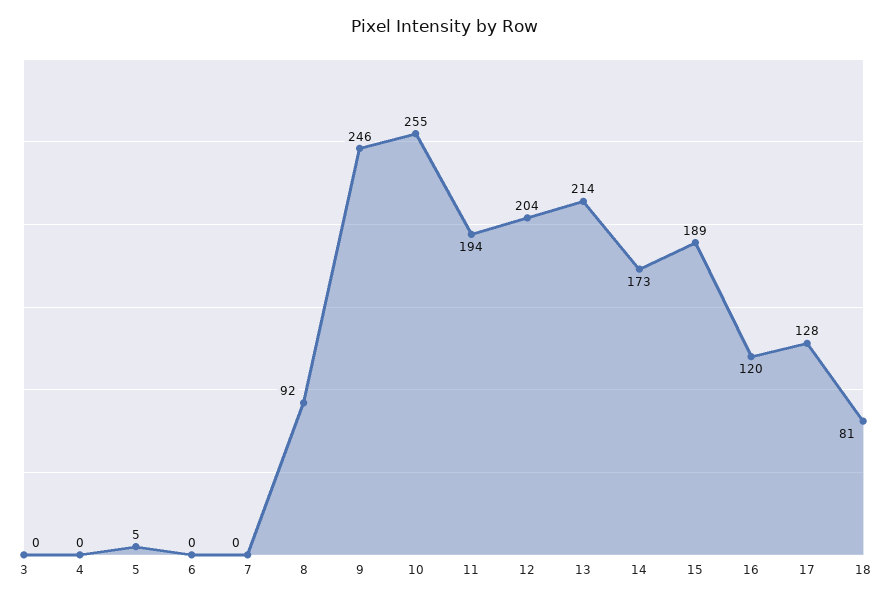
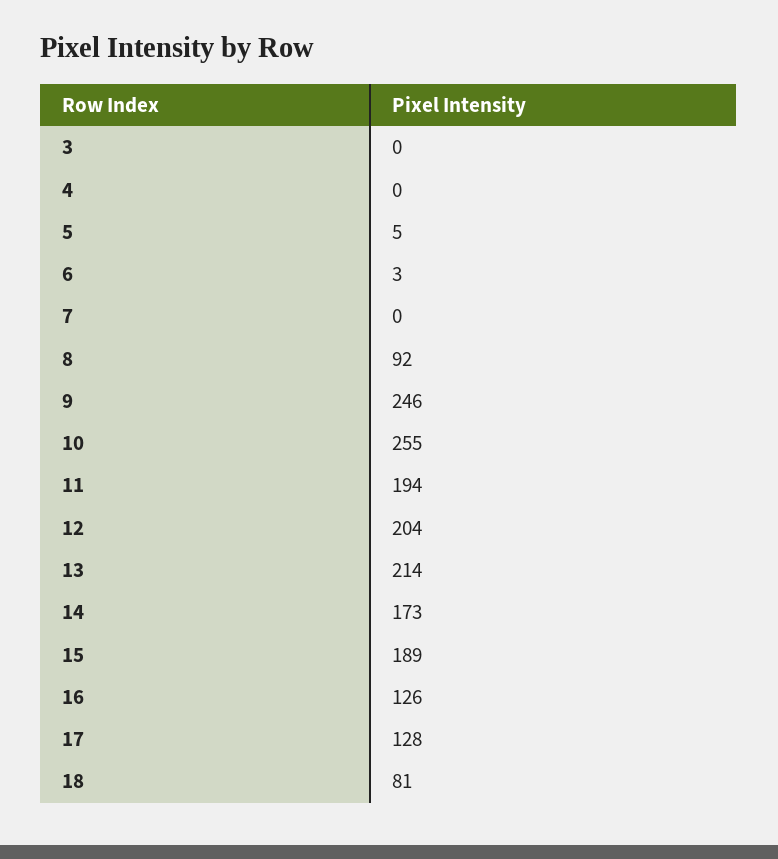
6: 0 -> 3
16: 120 -> 126

